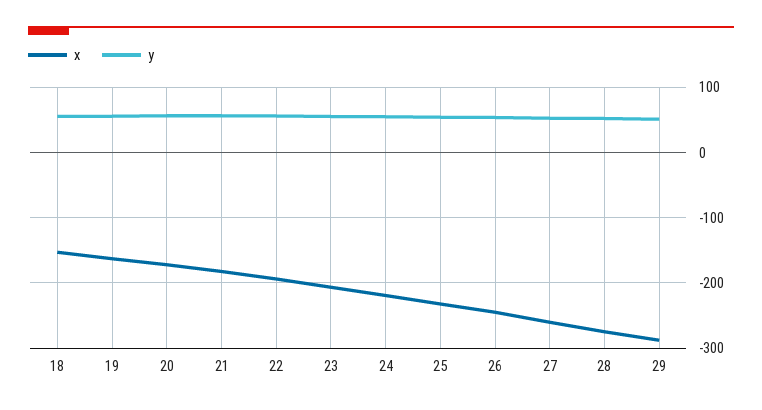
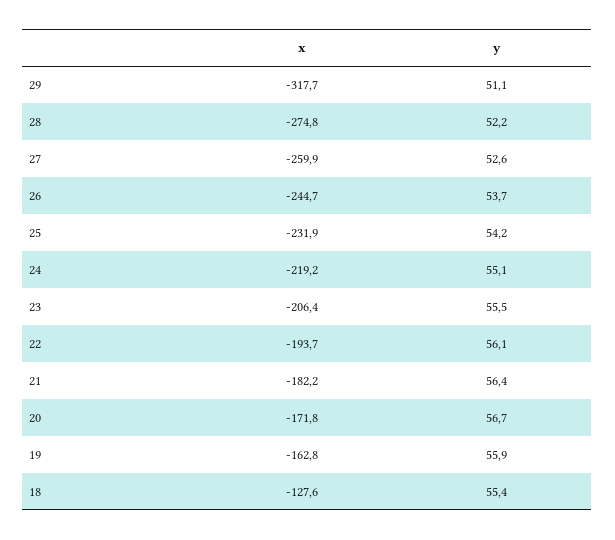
x, 18: -150 -> -127.6
x, 29: -290 -> -317.7

